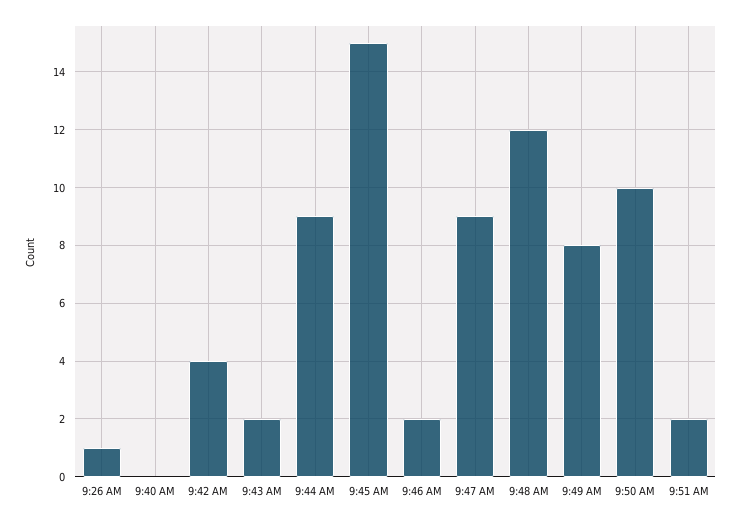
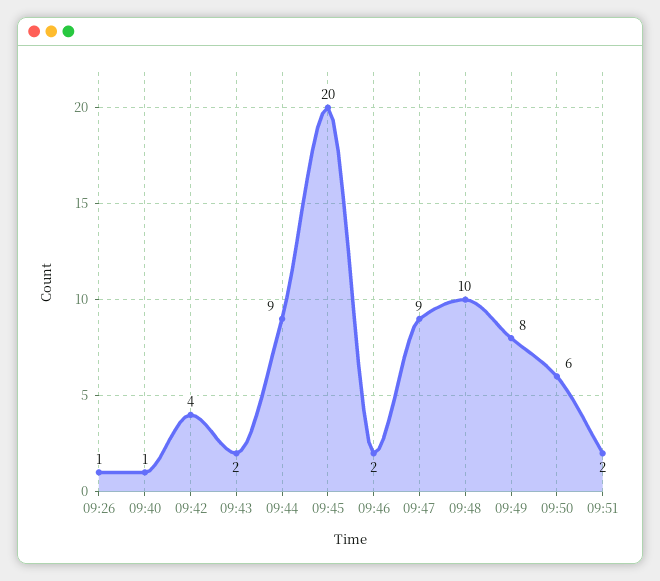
9:40 AM: 0 -> 1
9:45 AM: 15 -> 20
9:48 AM: 12 -> 10
9:50 AM: 10 -> 6

